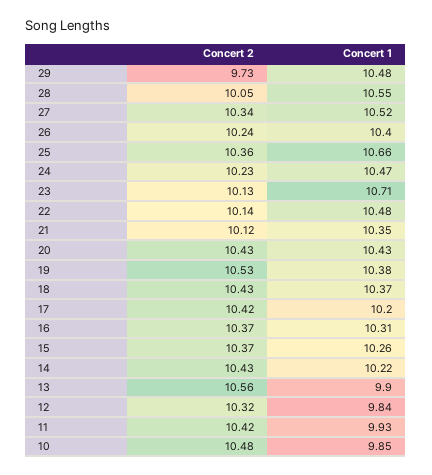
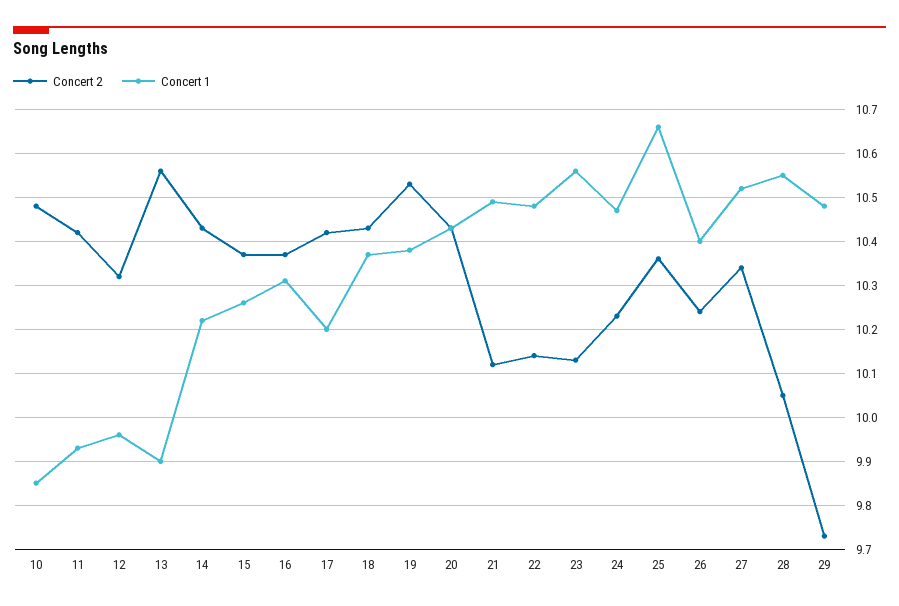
Concert 1, 23: 10.71 -> 10.55
Concert 1, 21: 10.35 -> 10.5
Concert 1, 12: 9.84 -> 9.95

